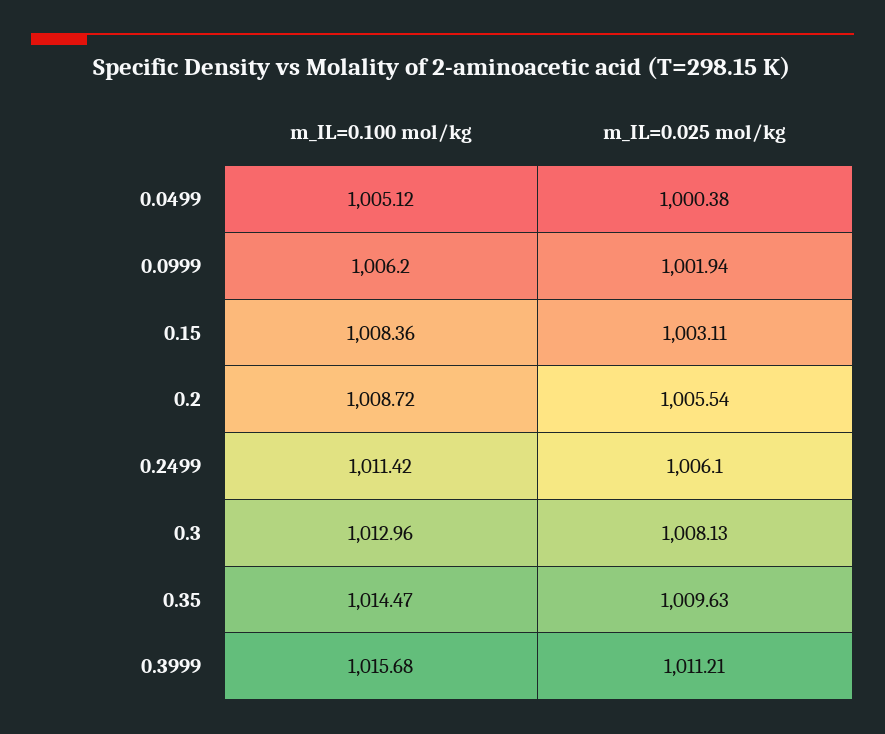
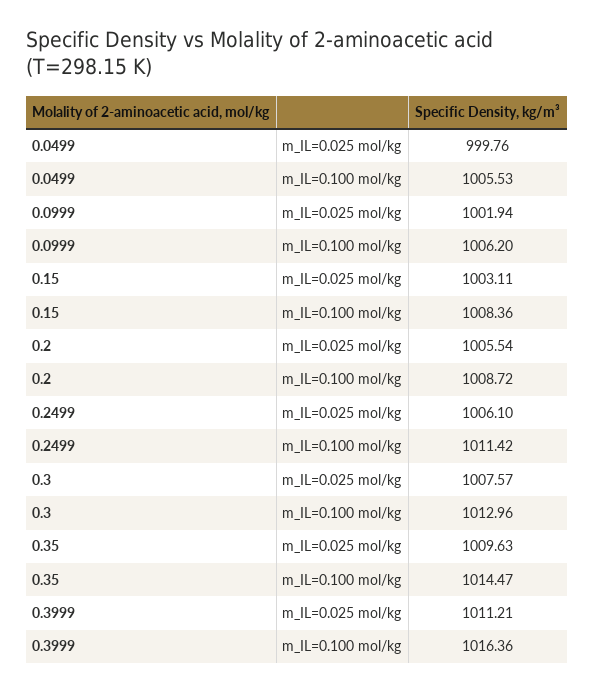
m_IL=0.100 mol/kg, 0.0499: 1005.12 -> 1005.53
m_IL=0.025 mol/kg, 0.0499: 1000.38 -> 999.76
m_IL=0.025 mol/kg, 0.3: 1008.13 -> 1007.57
m_IL=0.100 mol/kg, 0.3999: 1015.68 -> 1016.36

